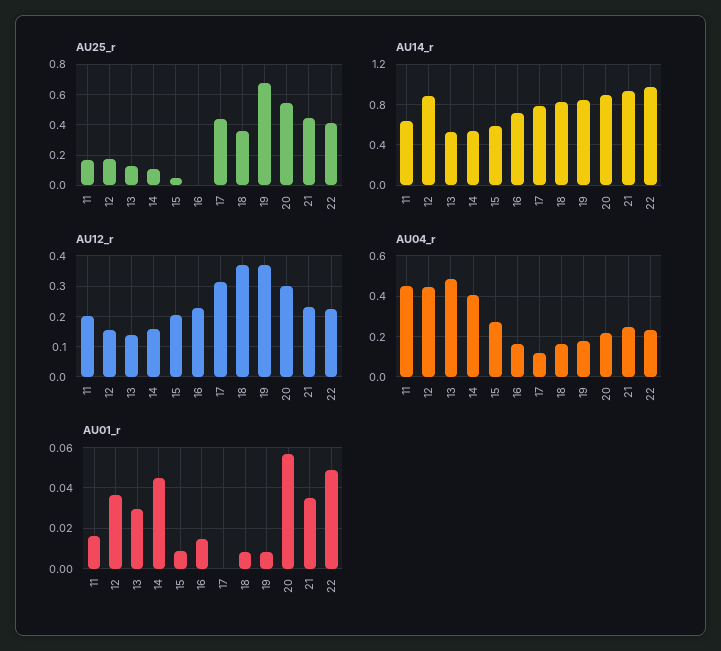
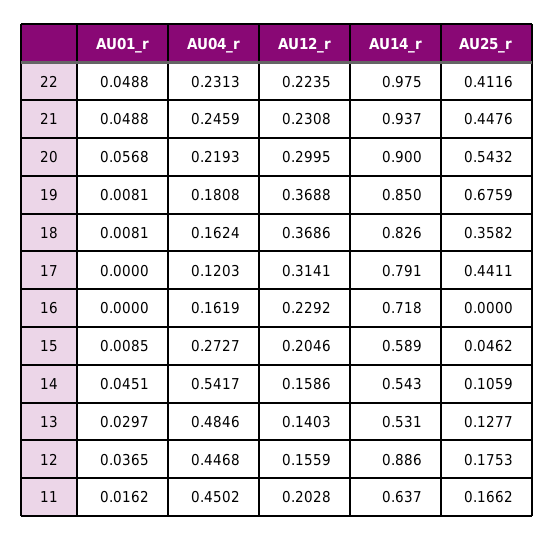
AU04_r, 14: 0.4 -> 0.5417
AU01_r, 16: 0.015 -> 0
AU01_r, 21: 0.035 -> 0.0488

